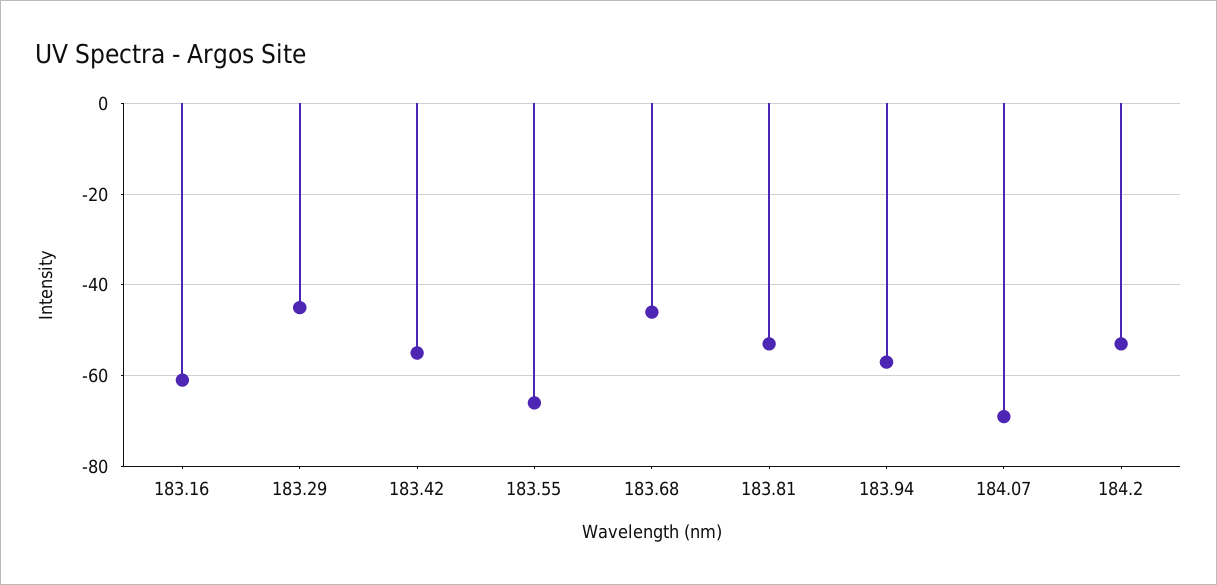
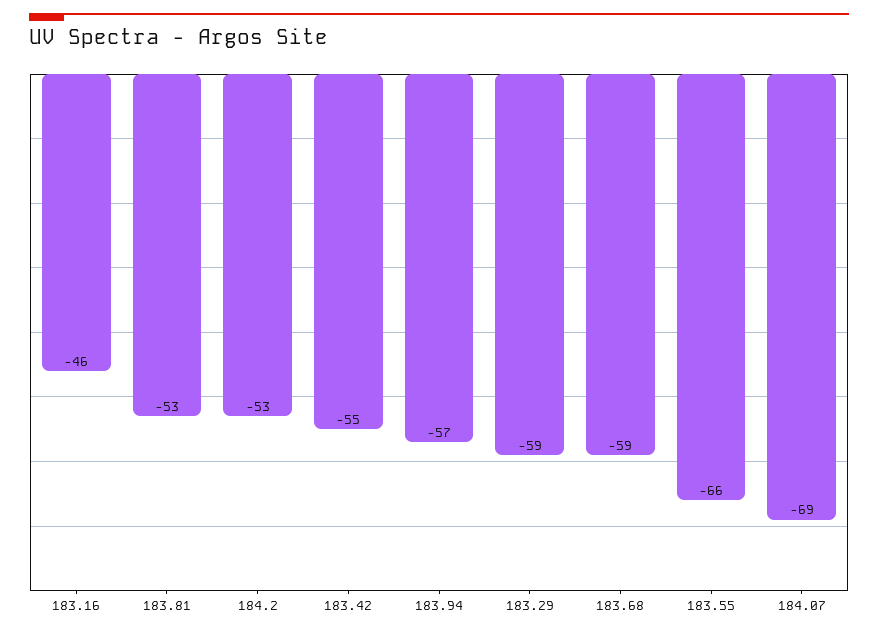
183.16: -60 -> -46
183.29: -45 -> -59
183.68: -45 -> -59

